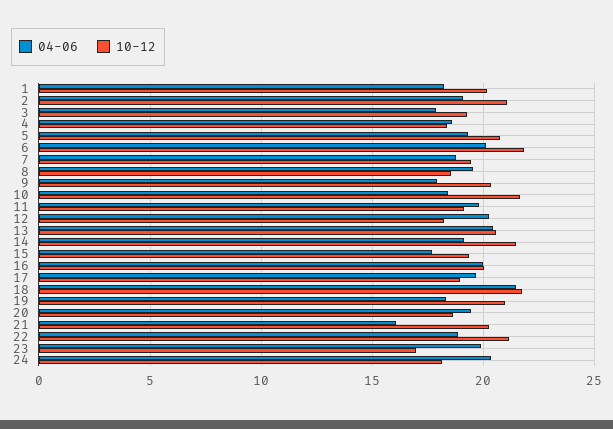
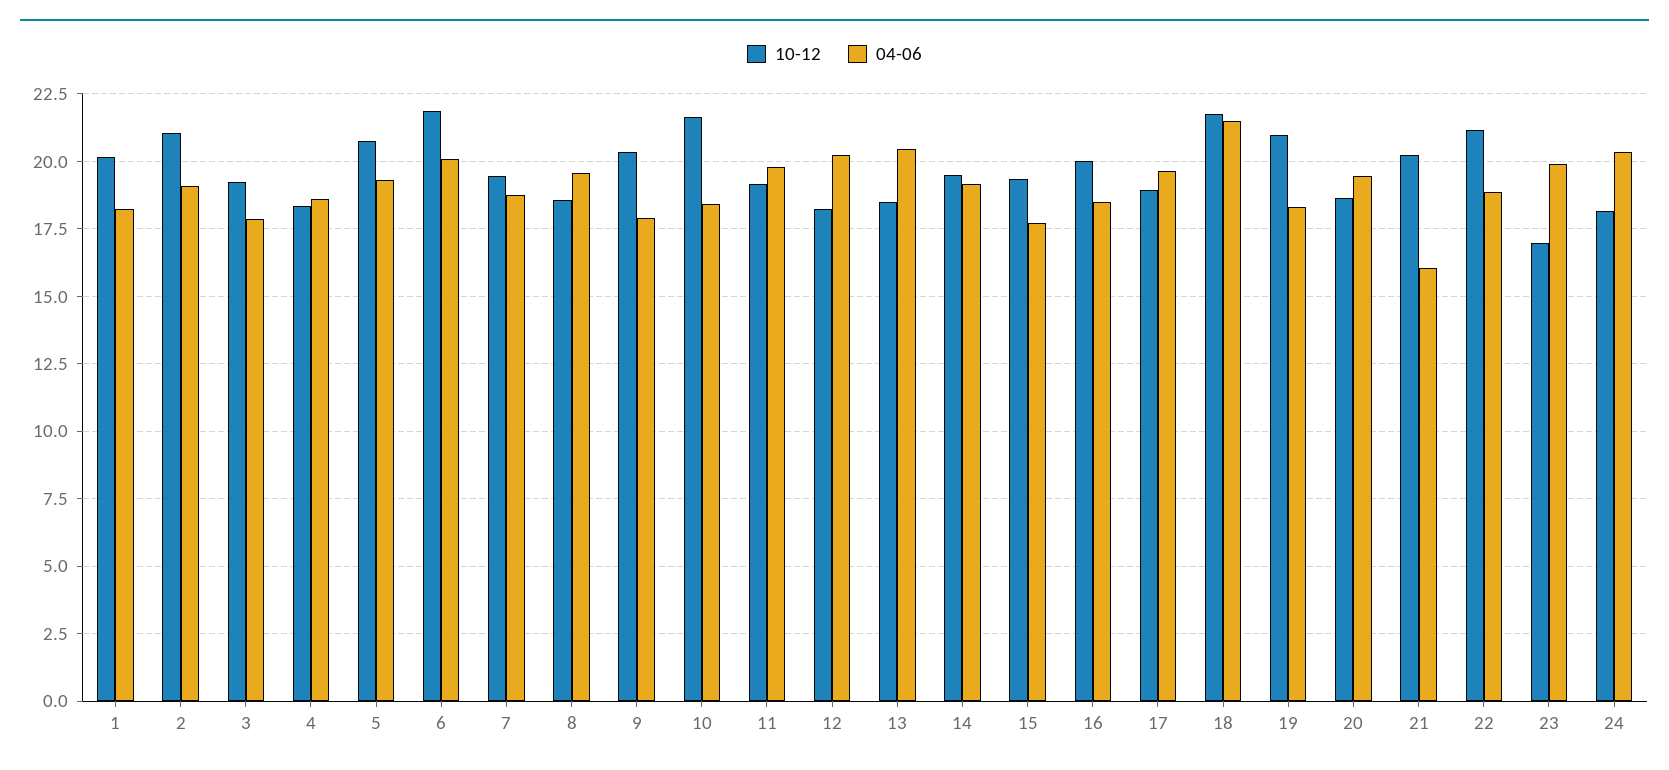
10-12, 13: 20.5 -> 18.5
10-12, 14: 21.5 -> 19.5
04-06, 16: 20 -> 18.5

